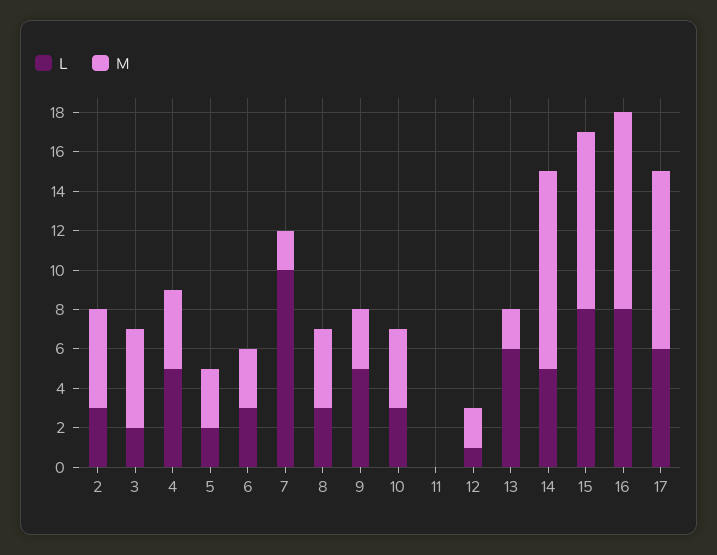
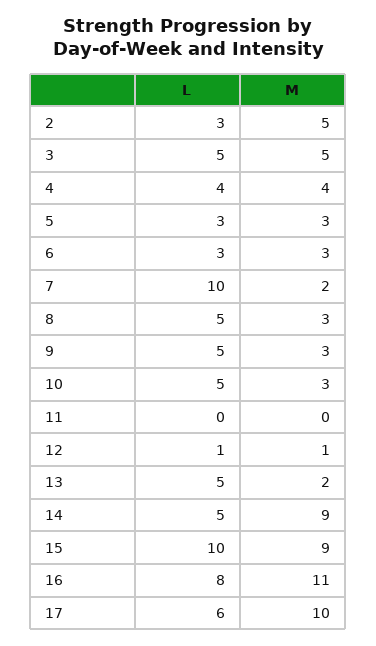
L, 3: 2 -> 5
L, 4: 5 -> 4
L, 5: 2 -> 3
L, 8: 3 -> 5
M, 8: 4 -> 3
L, 10: 3 -> 5
M, 10: 4 -> 3
M, 12: 2 -> 1
L, 13: 6 -> 5
M, 14: 10 -> 9
L, 15: 8 -> 10
M, 16: 10 -> 11
M, 17: 9 -> 10

